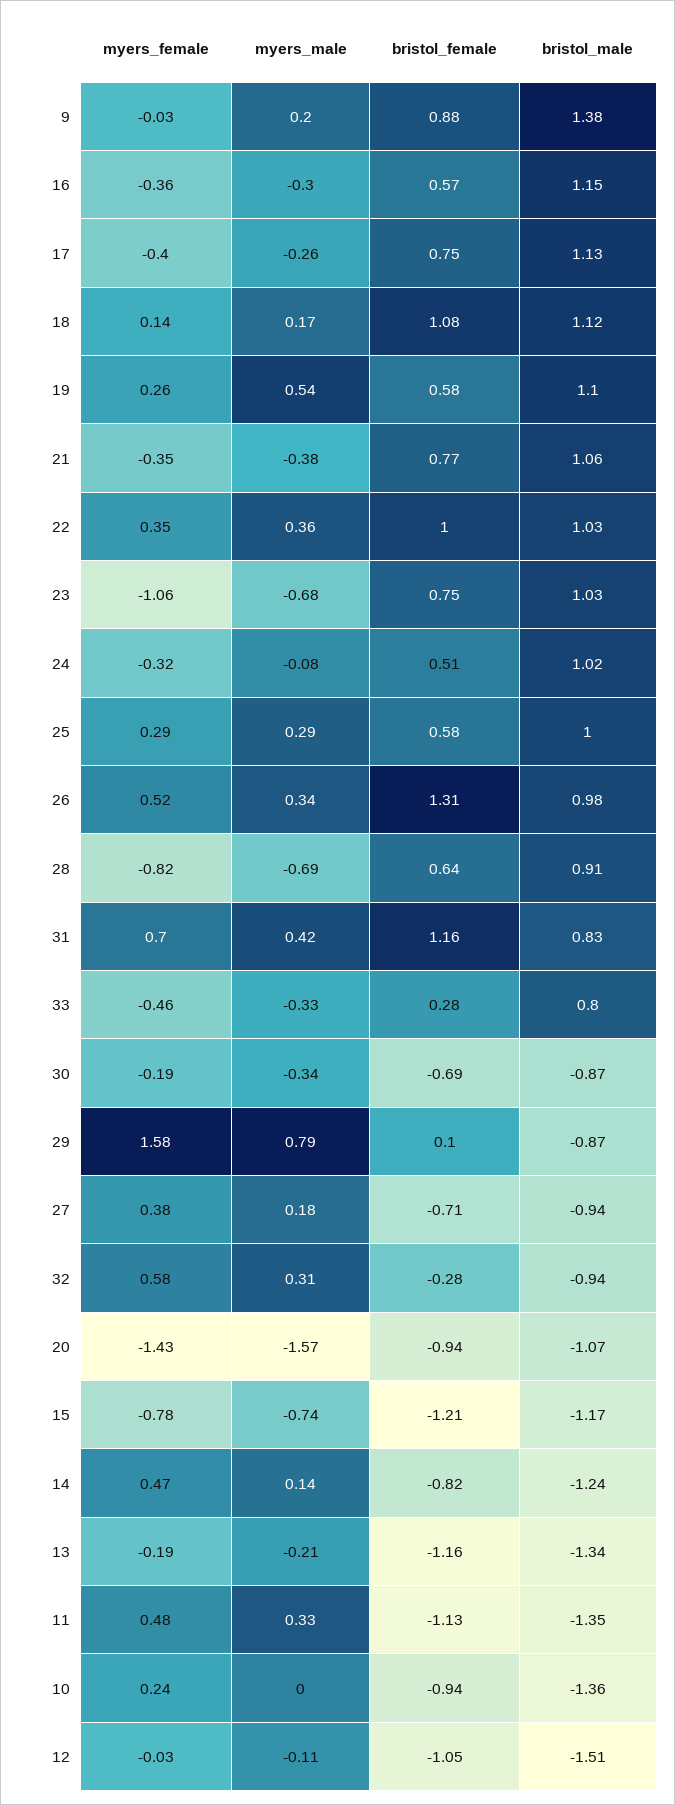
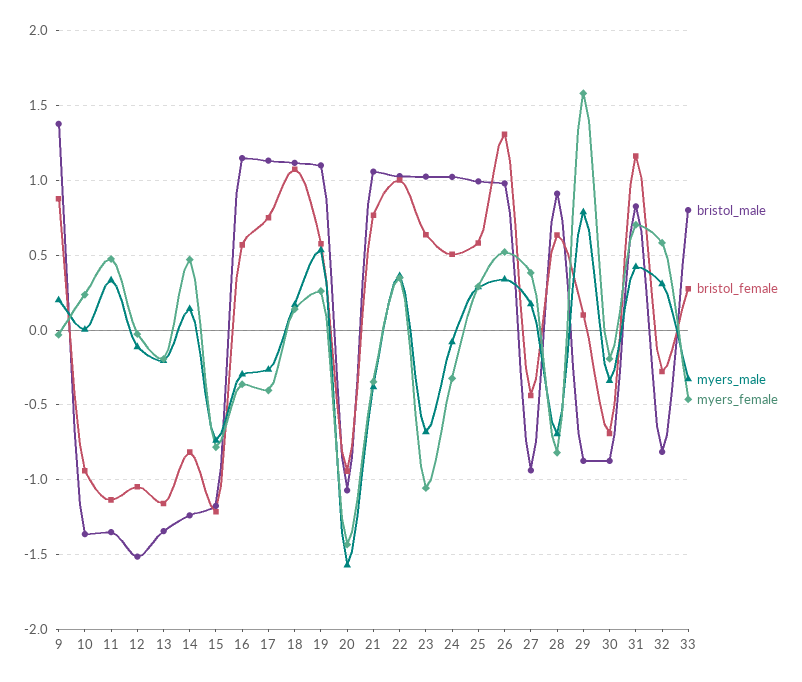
bristol_female, 23: 0.75 -> 0.65
bristol_female, 27: -0.71 -> -0.45
bristol_male, 32: -0.94 -> -0.8

